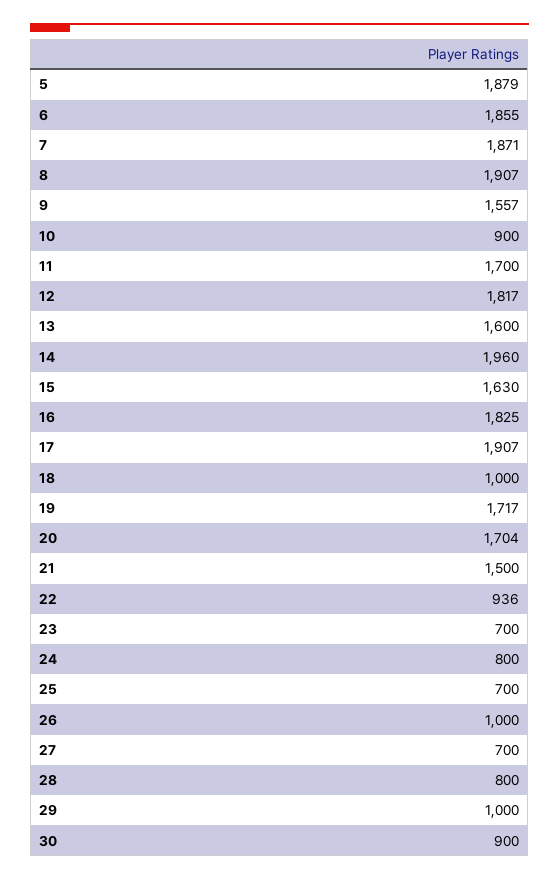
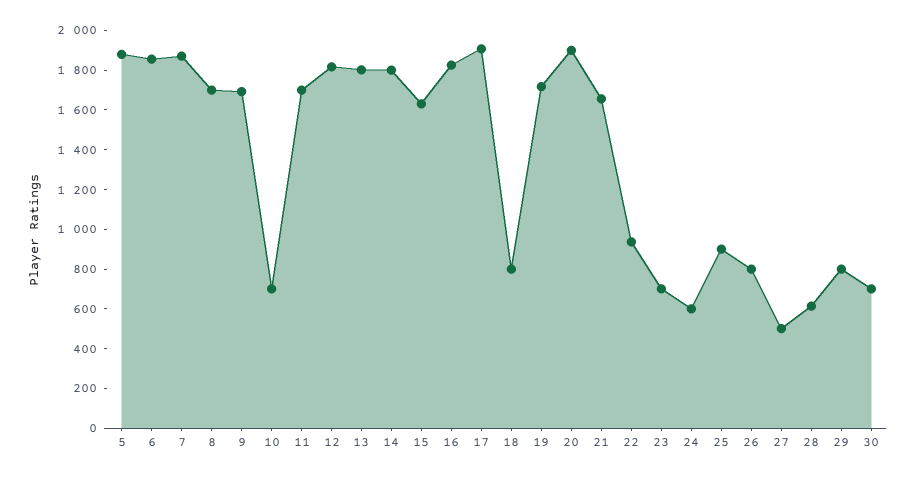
8: 1907 -> 1700
9: 1557 -> 1700
10: 900 -> 700
13: 1600 -> 1800
14: 1960 -> 1800
18: 1000 -> 800
20: 1704 -> 1900
21: 1500 -> 1650
24: 800 -> 600
25: 700 -> 900
26: 1000 -> 800
27: 700 -> 500
28: 800 -> 600
29: 1000 -> 800
30: 900 -> 700

